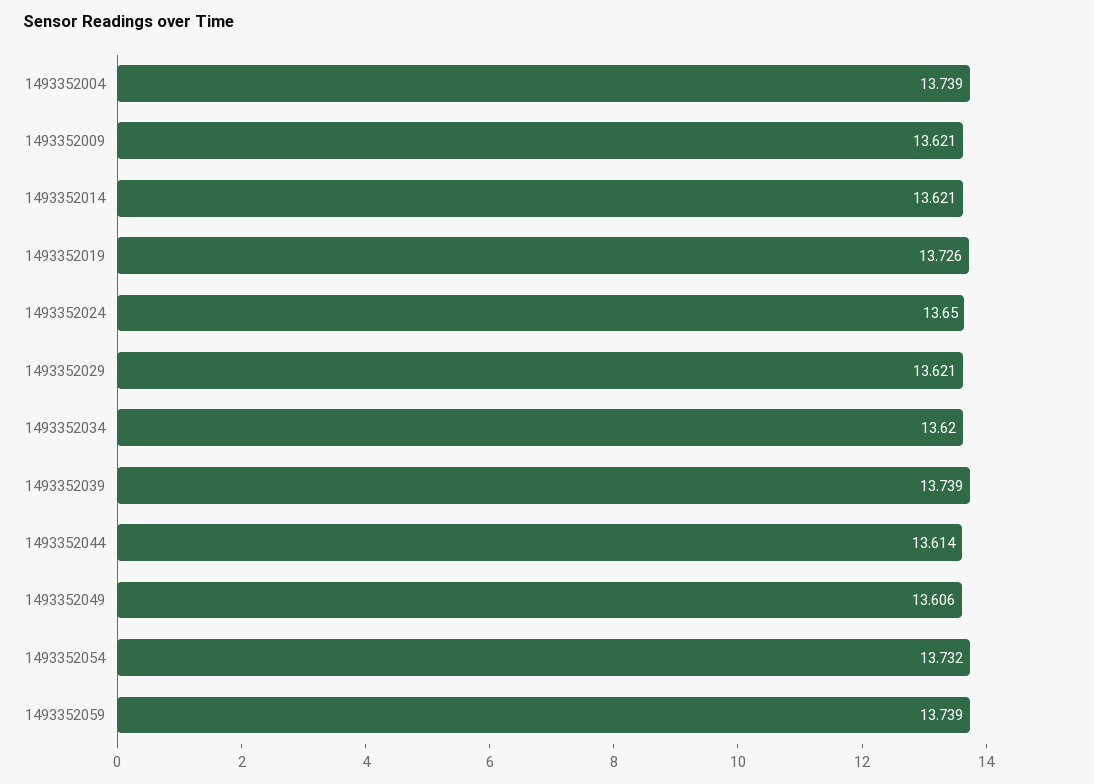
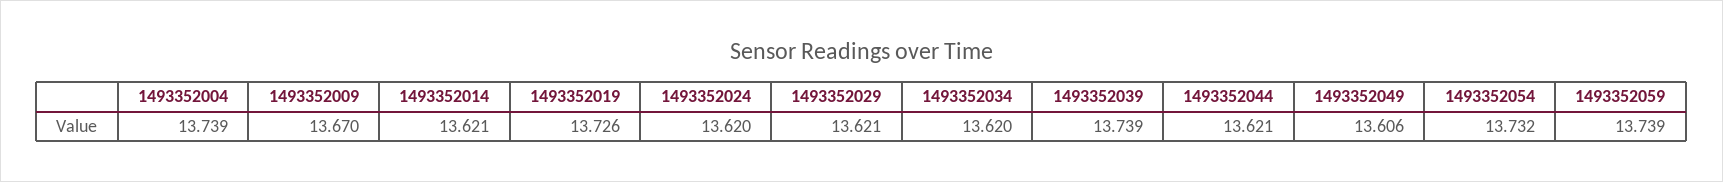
1493352009: 13.621 -> 13.67
1493352024: 13.65 -> 13.62
1493352044: 13.614 -> 13.621

